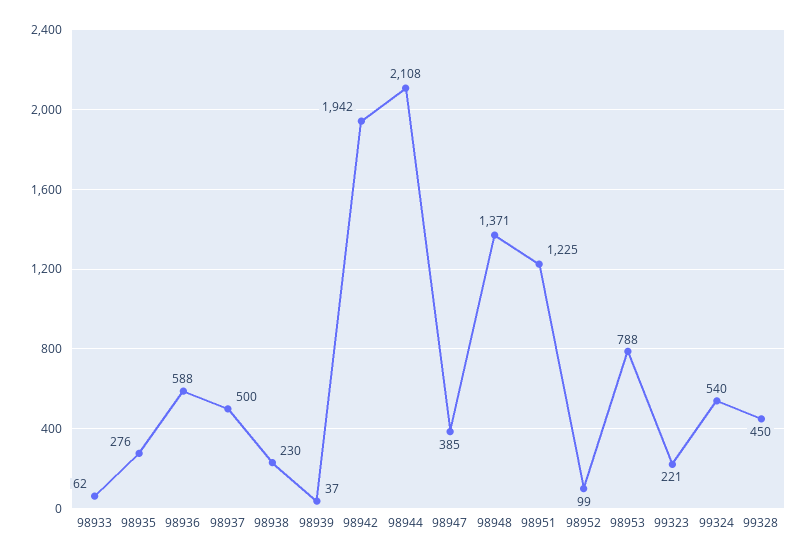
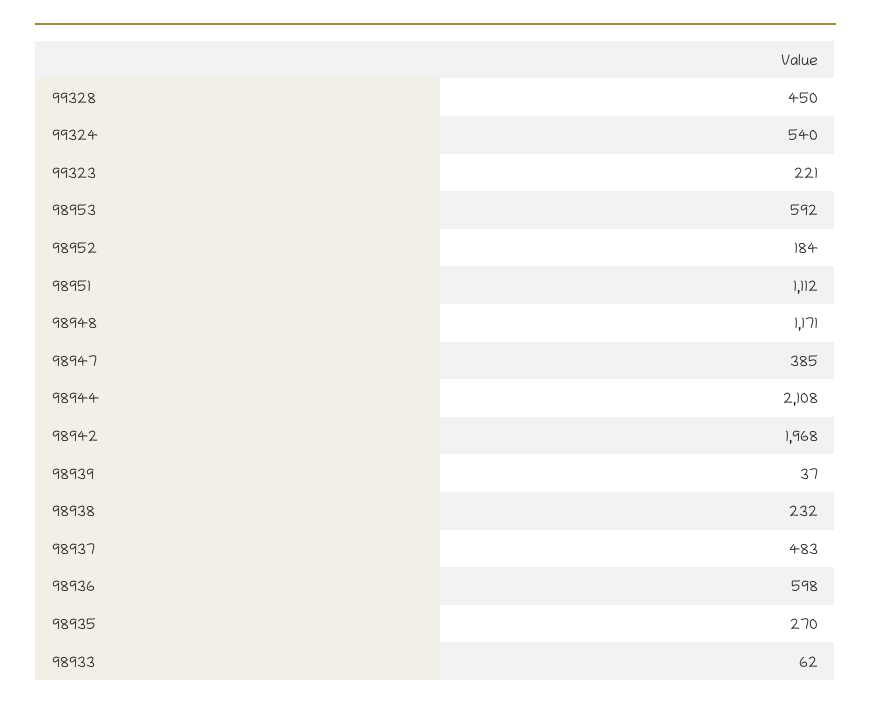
98935: 276 -> 270
98936: 588 -> 598
98937: 500 -> 483
98938: 230 -> 232
98942: 1942 -> 1968
98948: 1371 -> 1171
98951: 1225 -> 1112
98952: 99 -> 184
98953: 788 -> 592

